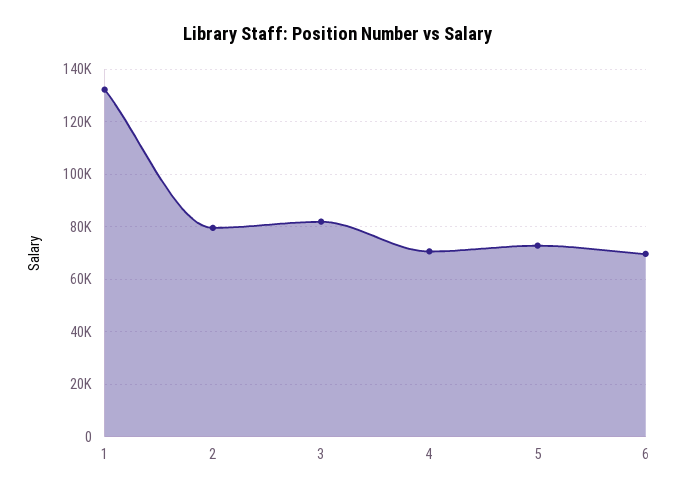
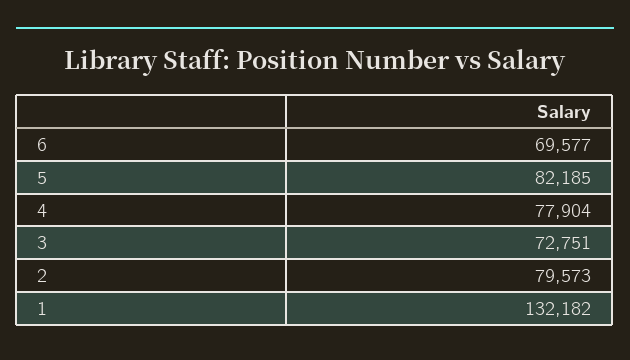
3: 82500 -> 72751
4: 70000 -> 77904
5: 72500 -> 82185

